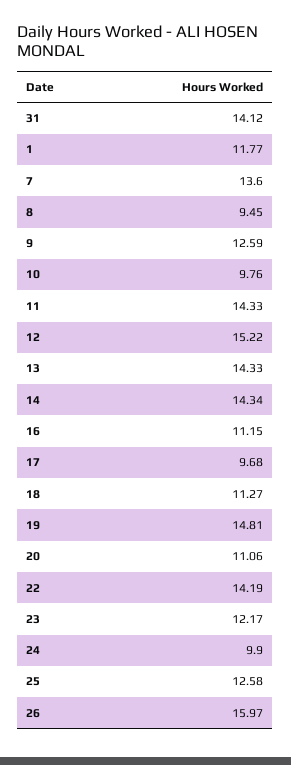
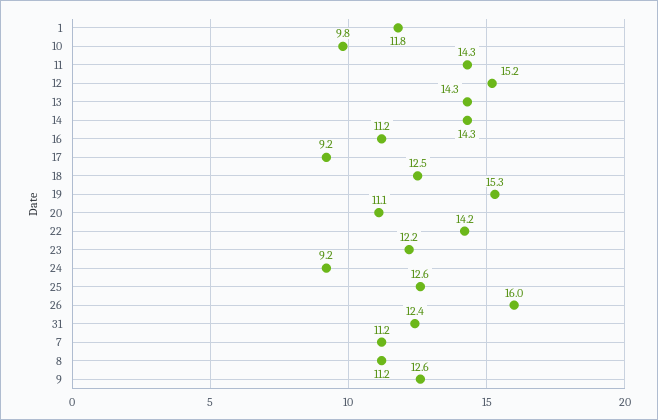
31: 14.12 -> 12.4
7: 13.6 -> 11.2
8: 9.45 -> 11.2
17: 9.68 -> 9.2
18: 11.27 -> 12.5
19: 14.81 -> 15.3
24: 9.9 -> 9.2

